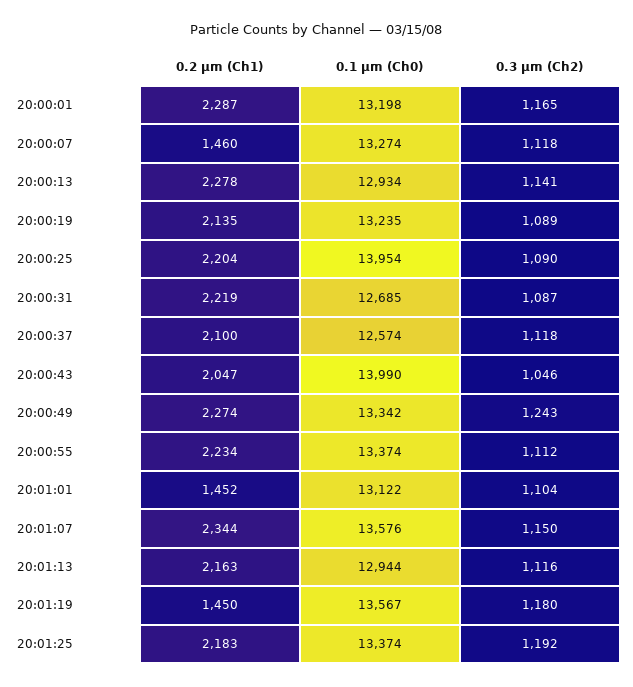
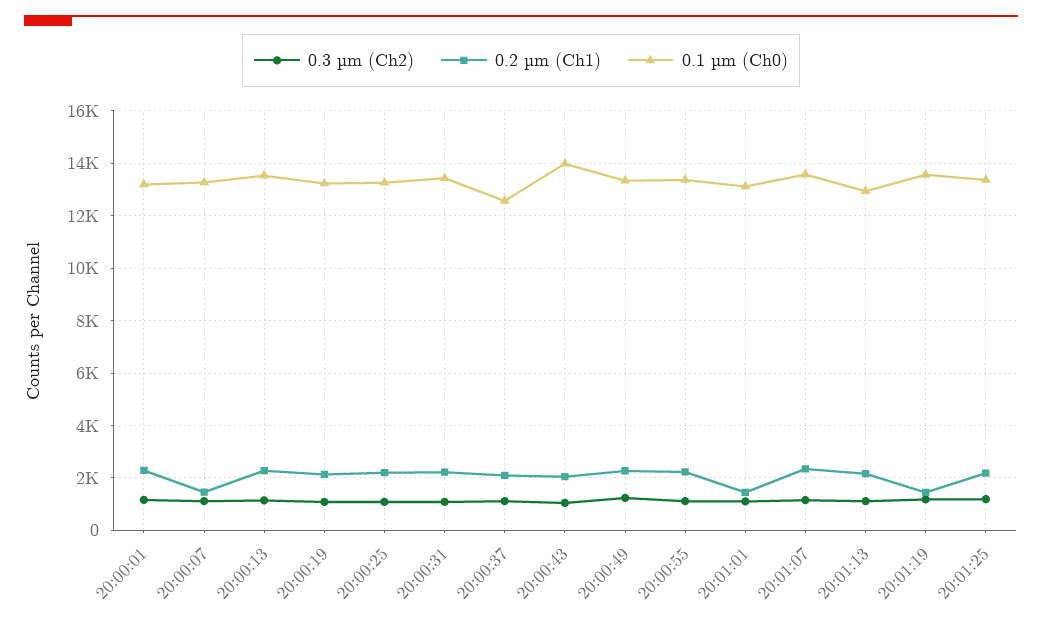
0.1 µm (Ch0), 20:00:13: 12934 -> 13500
0.1 µm (Ch0), 20:00:25: 13954 -> 13250
0.1 µm (Ch0), 20:00:31: 12685 -> 13500

